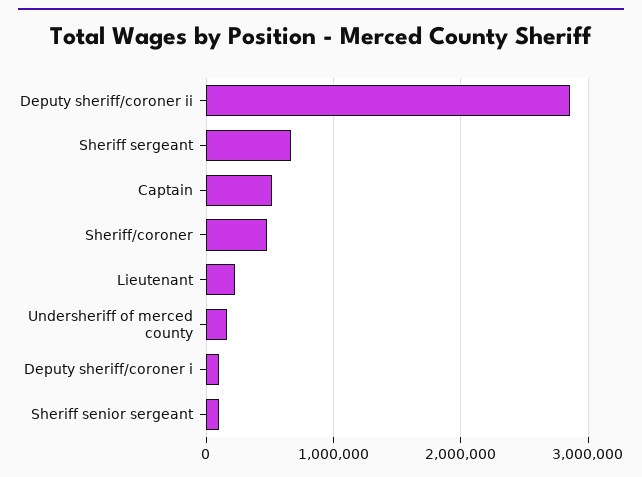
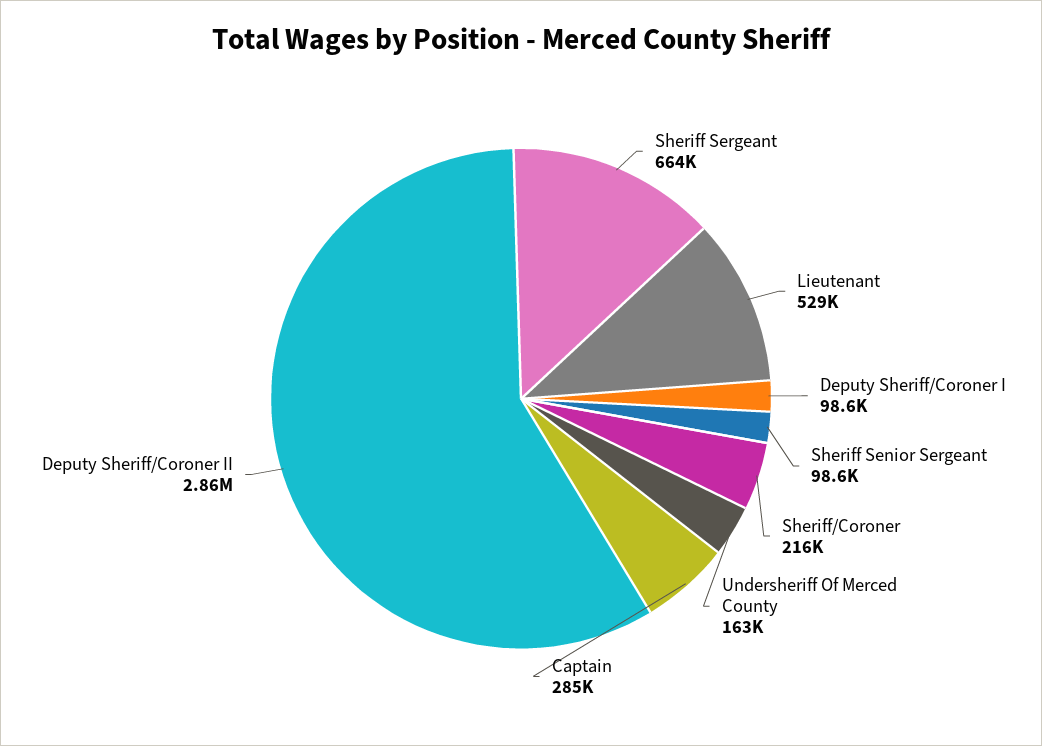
Captain: 500000 -> 285000
Sheriff/coroner: 500000 -> 216000
Lieutenant: 200000 -> 529000

